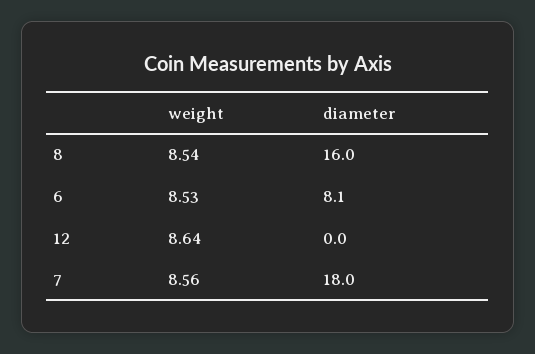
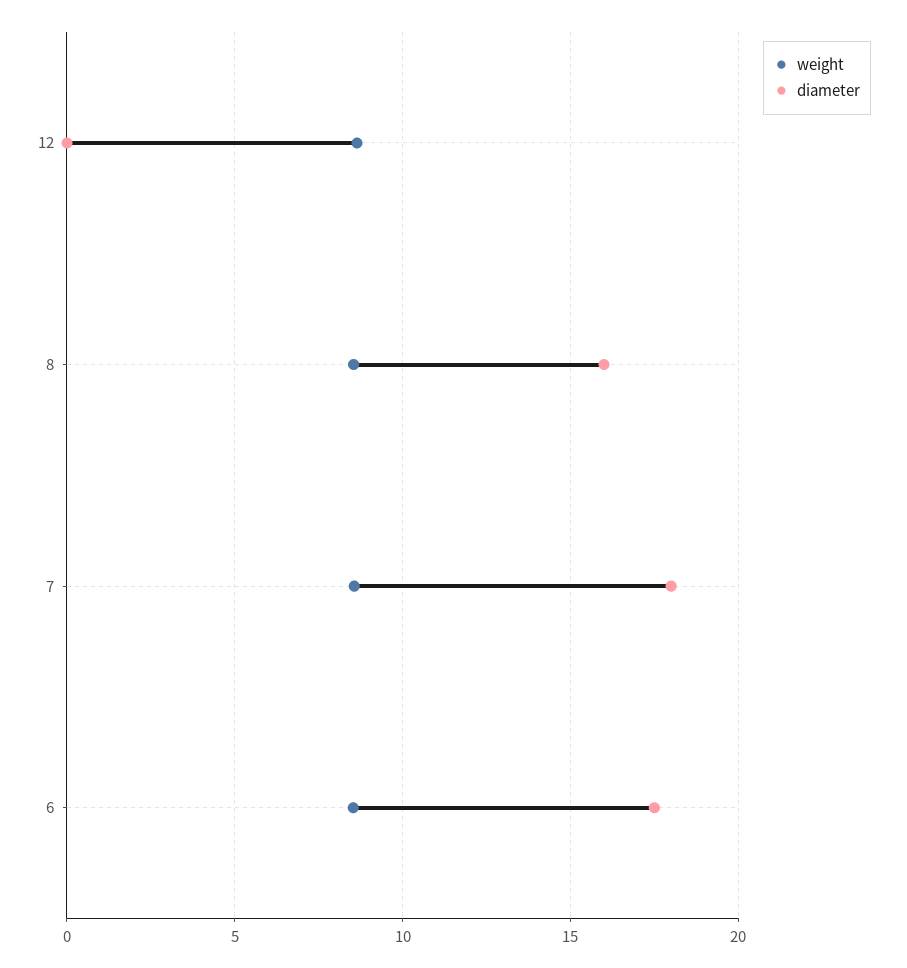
diameter, 6: 8.1 -> 17.5

